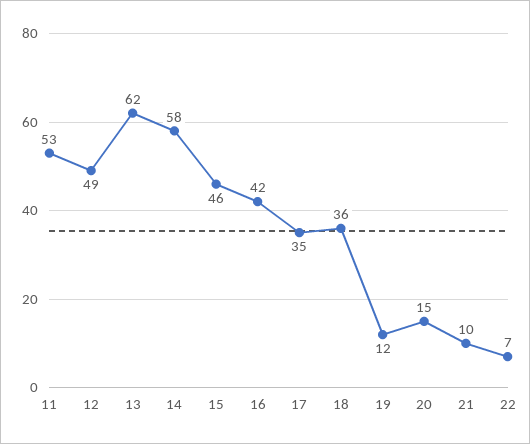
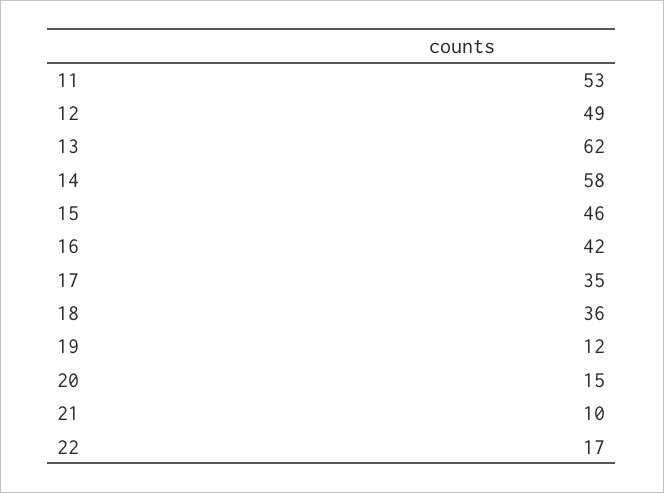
22: 7 -> 17

